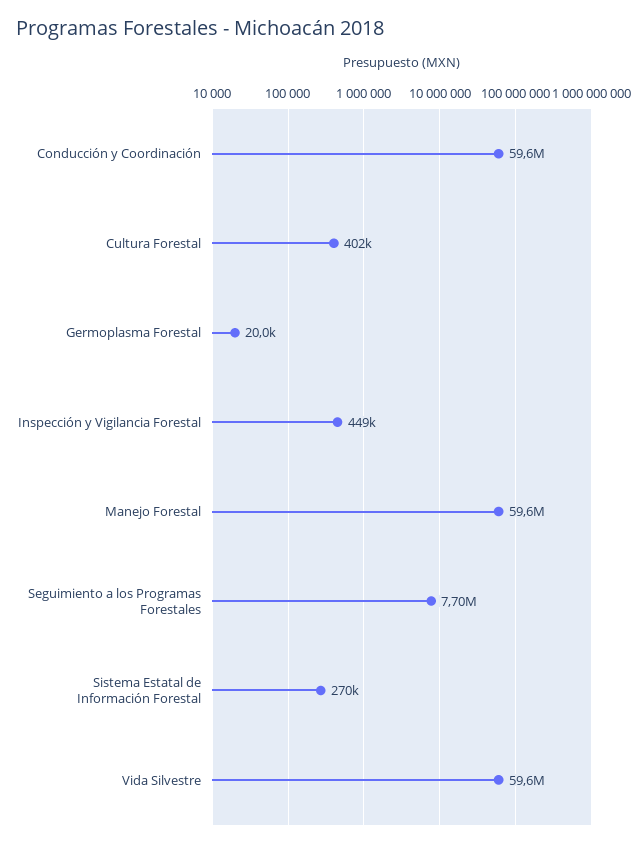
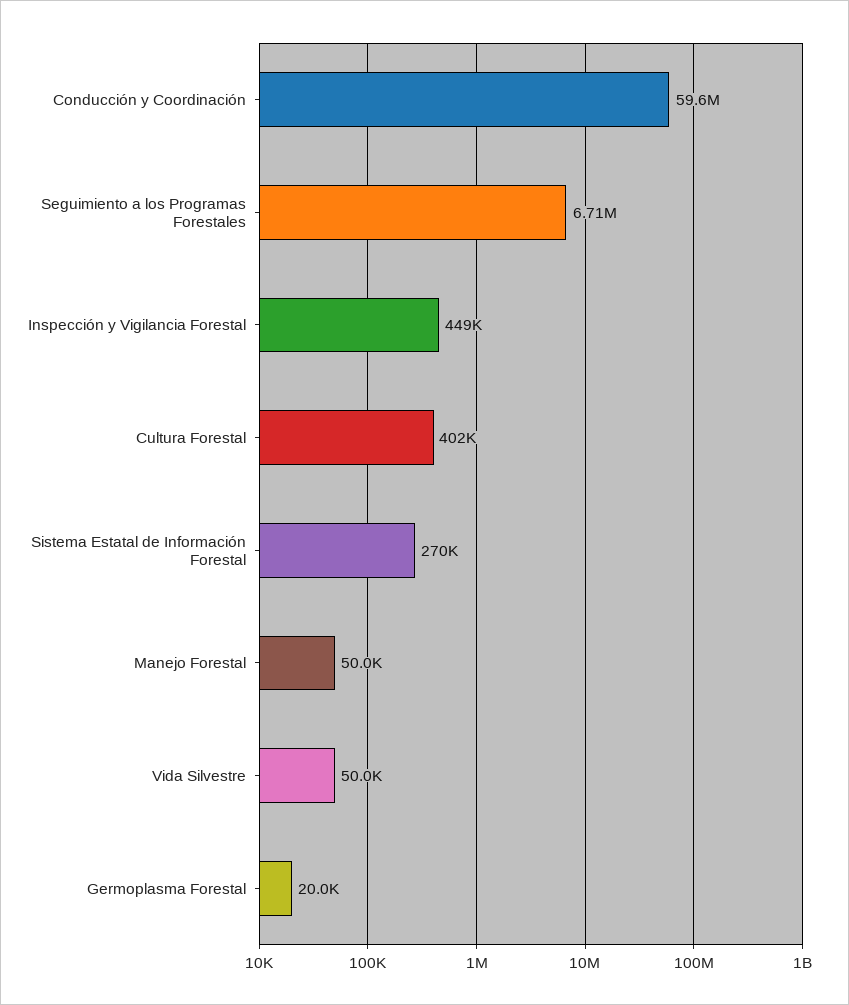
Manejo Forestal: 59600000 -> 50000
Seguimiento a los Programas Forestales: 7700000 -> 6710000
Vida Silvestre: 59600000 -> 50000

